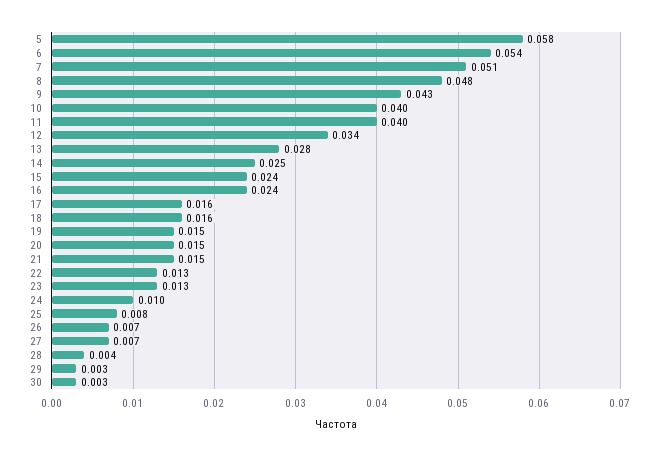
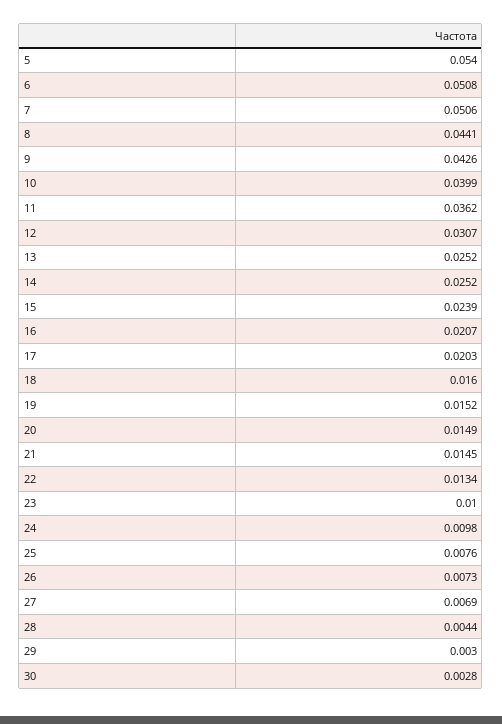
5: 0.058 -> 0.054
6: 0.054 -> 0.0508
8: 0.048 -> 0.0441
11: 0.04 -> 0.0362
12: 0.034 -> 0.0307
13: 0.028 -> 0.0252
16: 0.024 -> 0.0207
17: 0.016 -> 0.0203
23: 0.013 -> 0.01

